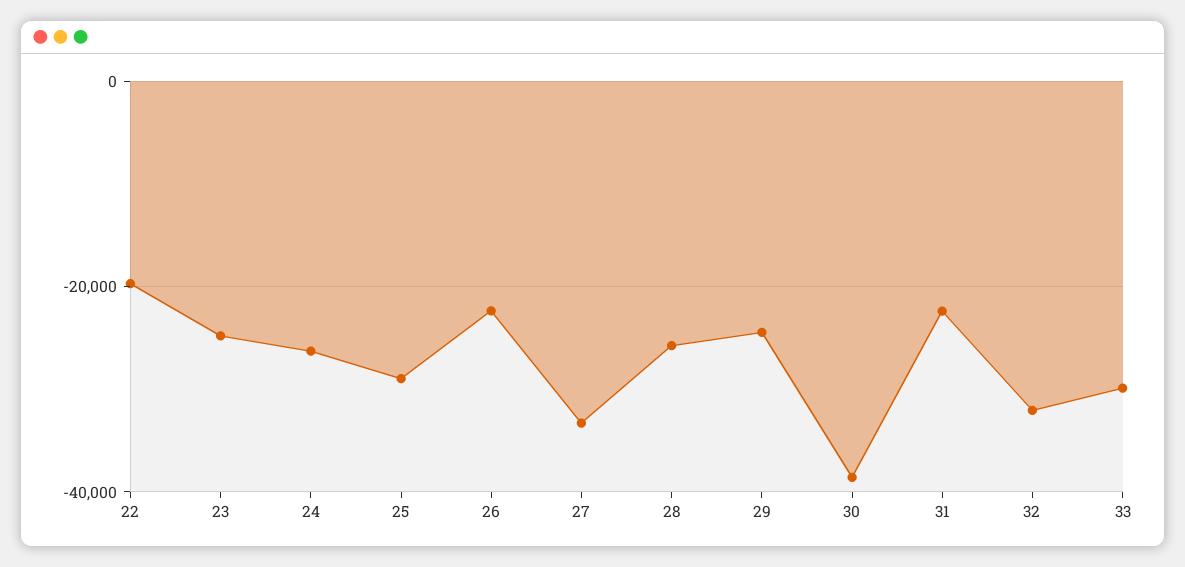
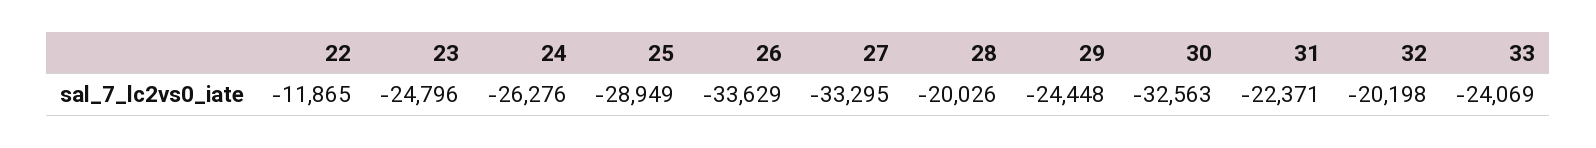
22: -20000 -> -11865
26: -22000 -> -33629
28: -26000 -> -20026
30: -38000 -> -32563
32: -32000 -> -20198
33: -30000 -> -24069

